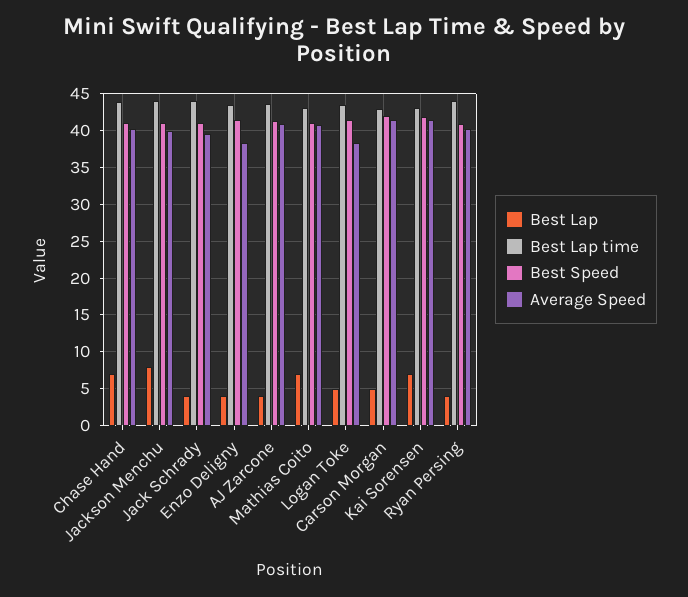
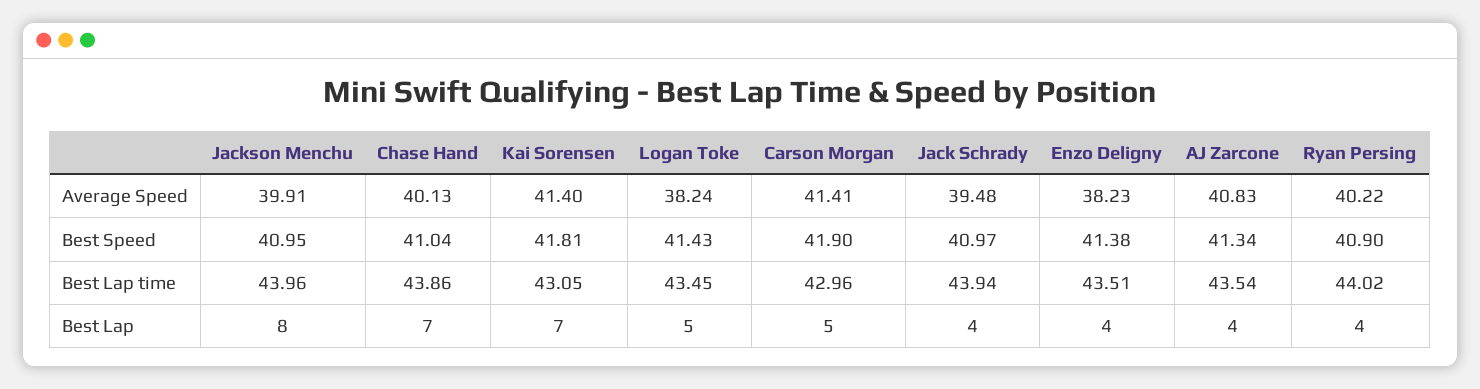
Best Lap, Mathias Coito: 7 -> none
Best Lap time, Mathias Coito: 43 -> none
Best Speed, Mathias Coito: 41 -> none
Average Speed, Mathias Coito: 41 -> none

